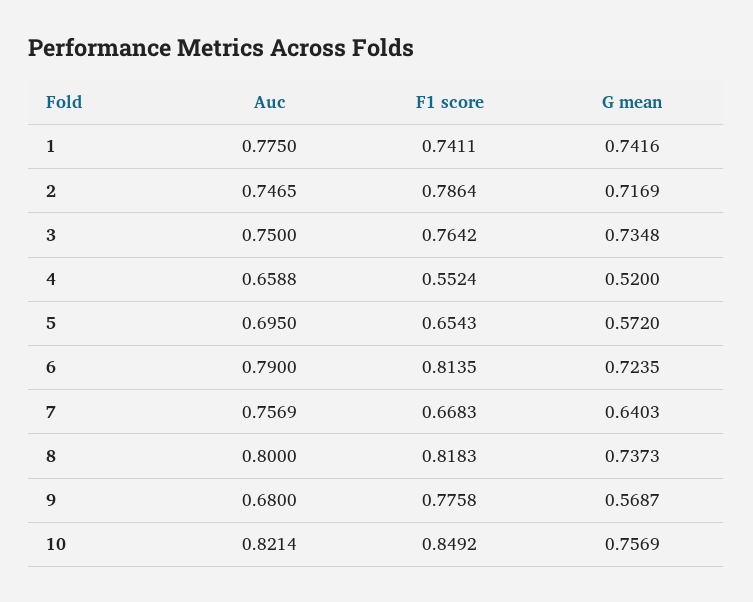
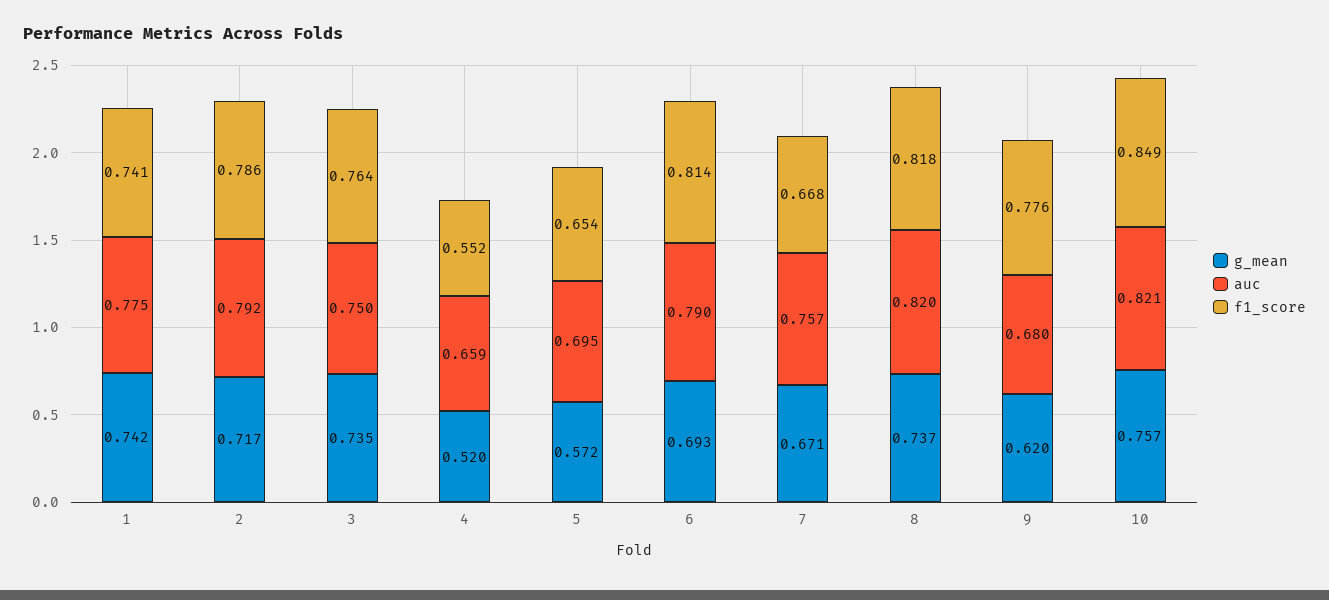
Auc, 2: 0.7465 -> 0.792
G mean, 6: 0.7235 -> 0.693
G mean, 7: 0.6403 -> 0.671
Auc, 8: 0.8 -> 0.82
G mean, 9: 0.5687 -> 0.62

